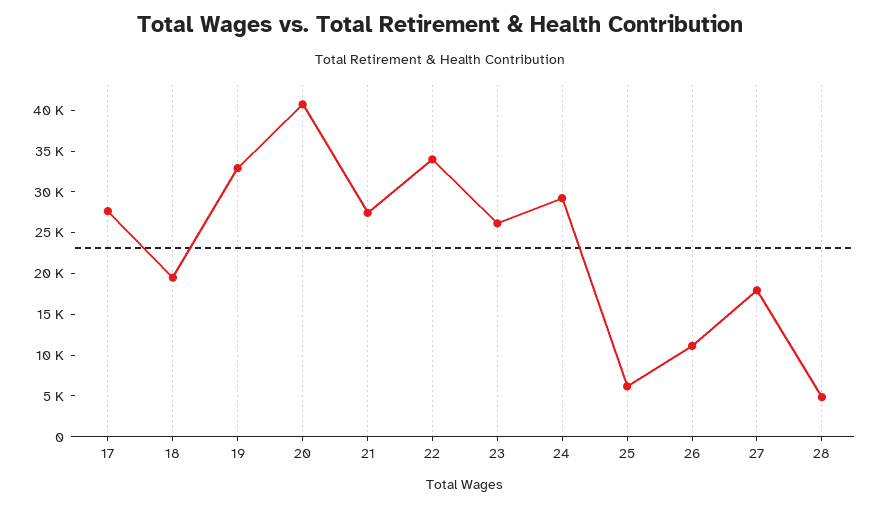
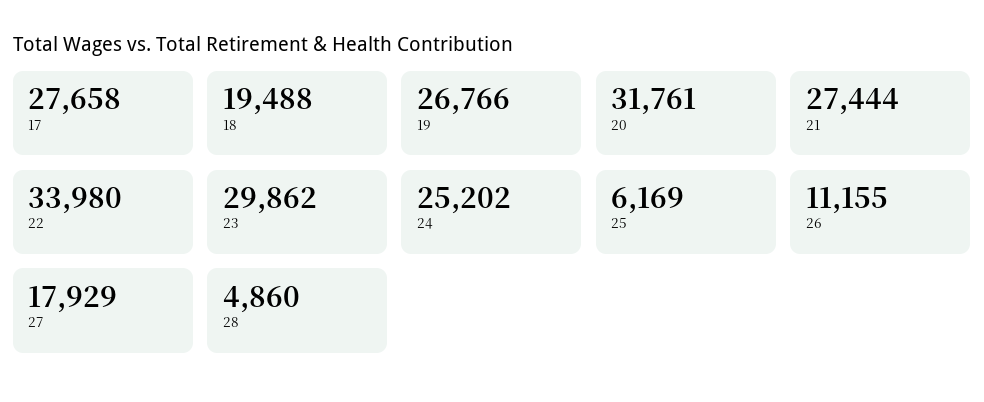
19: 33000 -> 26766
20: 41000 -> 31761
23: 26000 -> 29862
24: 29000 -> 25202

